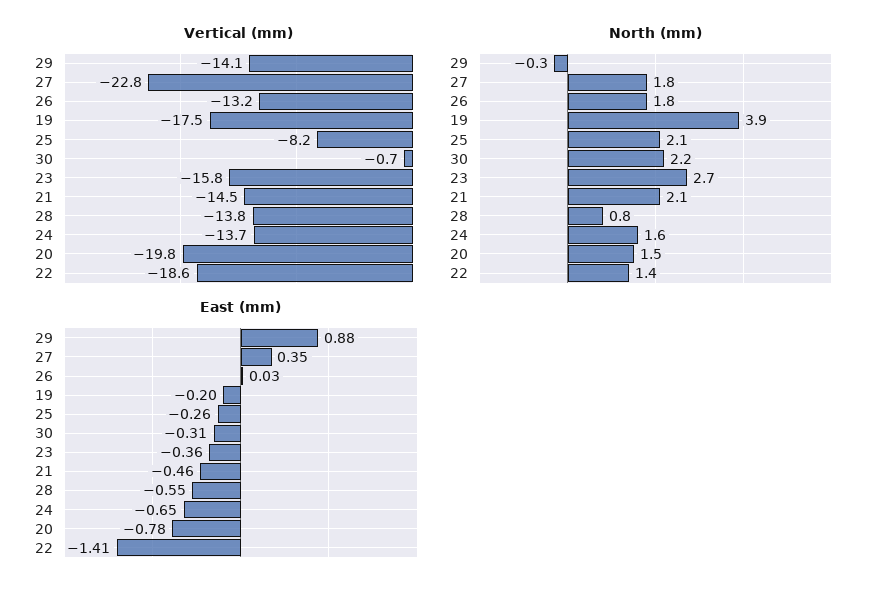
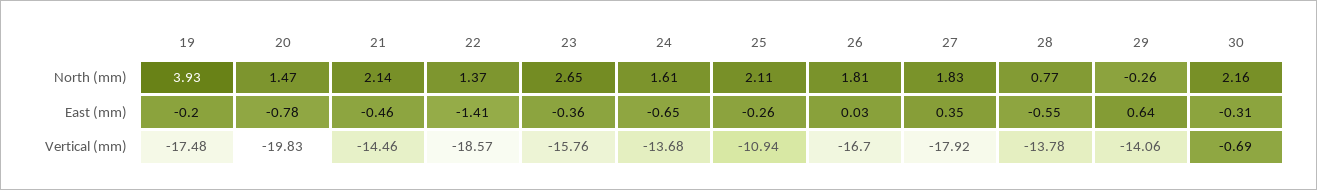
Vertical (mm), 27: -22.8 -> -17.92
Vertical (mm), 26: -13.2 -> -16.7
Vertical (mm), 25: -8.2 -> -10.94
East (mm), 29: 0.88 -> 0.64

